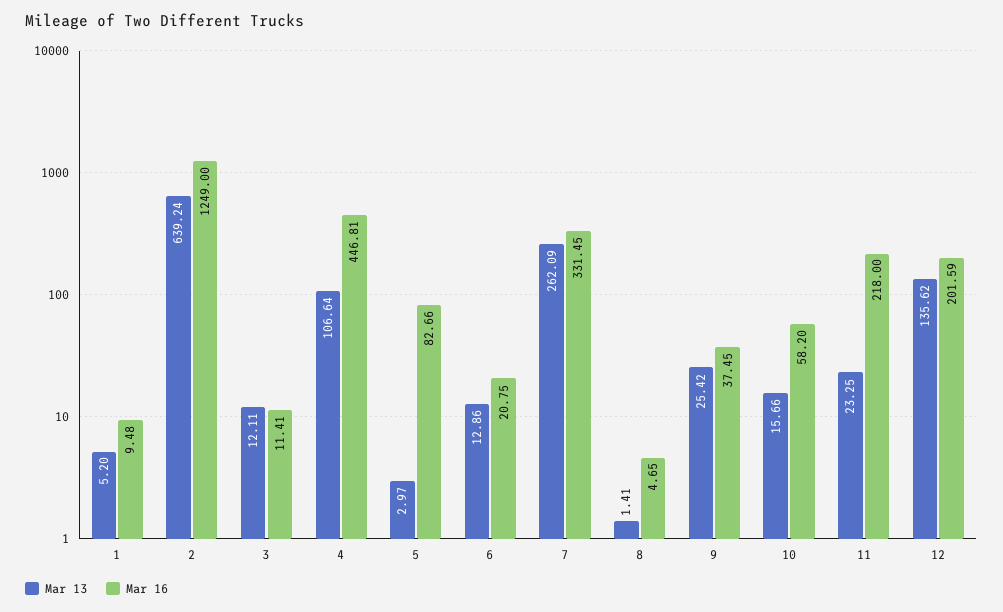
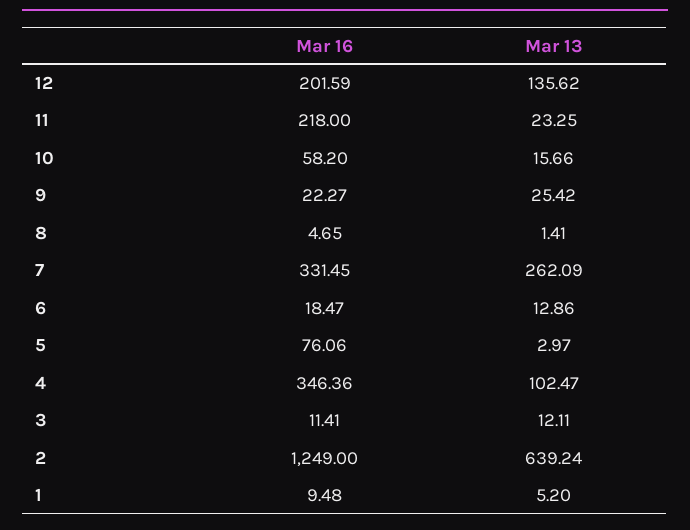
Mar 13, 4: 106.64 -> 102.47
Mar 16, 4: 446.81 -> 346.36
Mar 16, 5: 82.66 -> 76.06
Mar 16, 6: 20.75 -> 18.47
Mar 16, 9: 37.45 -> 22.27

